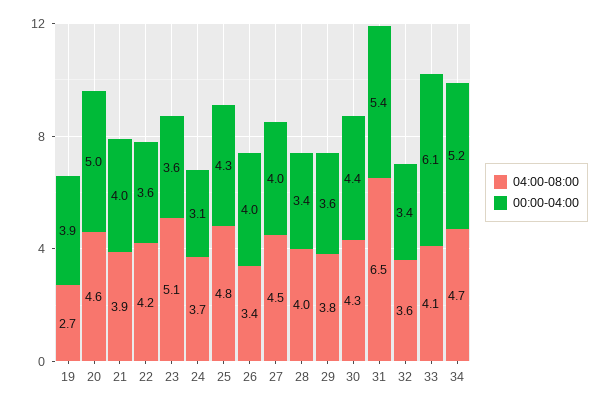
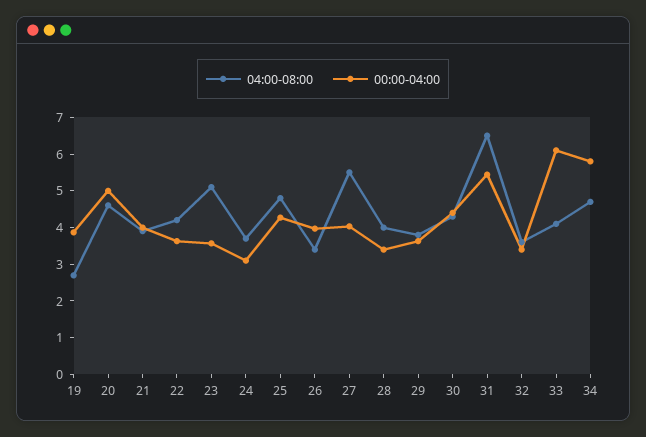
04:00-08:00, 27: 4.5 -> 5.5
00:00-04:00, 34: 5.2 -> 5.75

